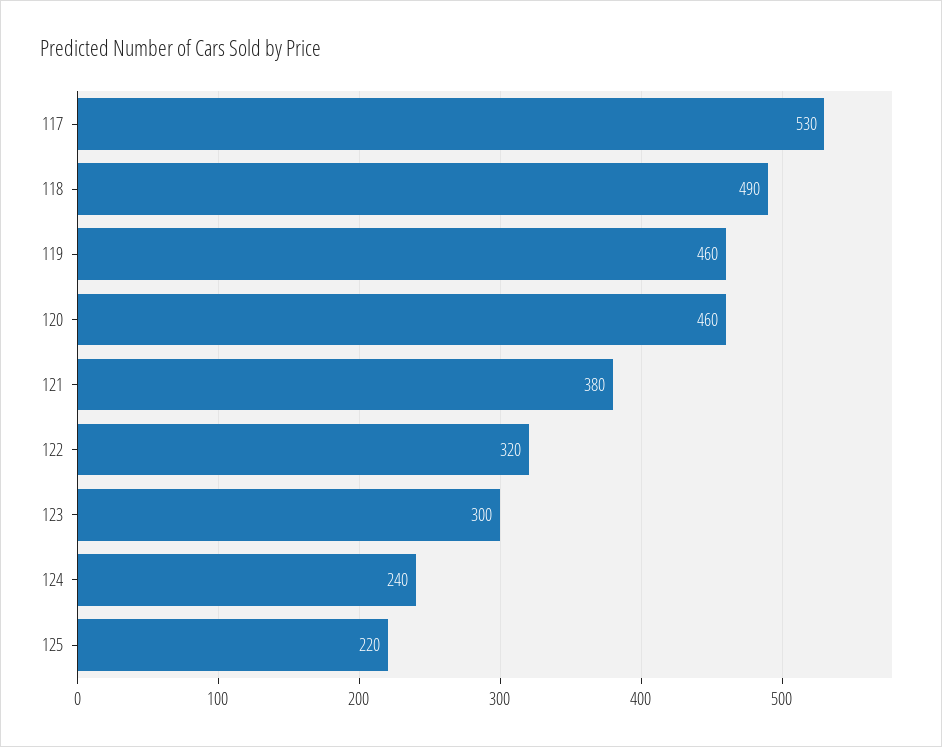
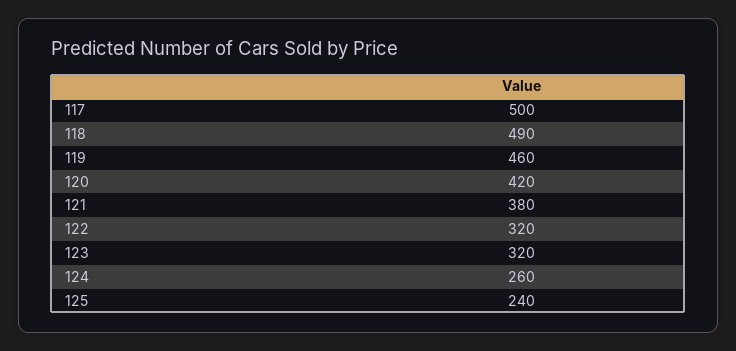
117: 530 -> 500
120: 460 -> 420
123: 300 -> 320
124: 240 -> 260
125: 220 -> 240

